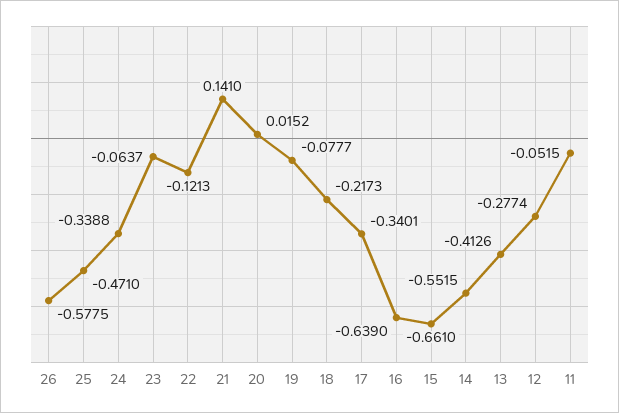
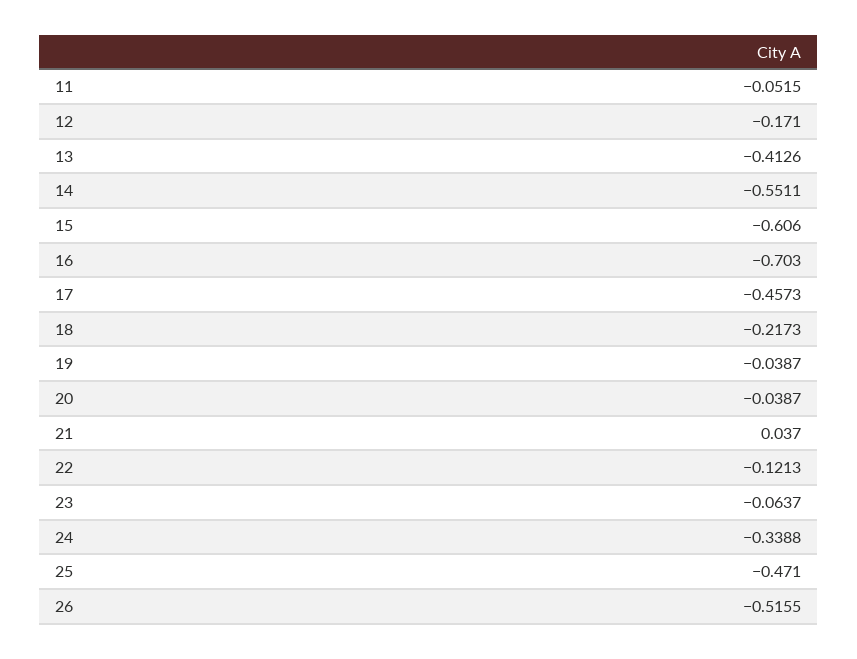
26: -0.5775 -> -0.5155
21: 0.141 -> 0.037
20: 0.0152 -> -0.0387
19: -0.0777 -> -0.0387
17: -0.3401 -> -0.4573
16: -0.639 -> -0.703
15: -0.661 -> -0.606
14: -0.5515 -> -0.5511
12: -0.2774 -> -0.171

